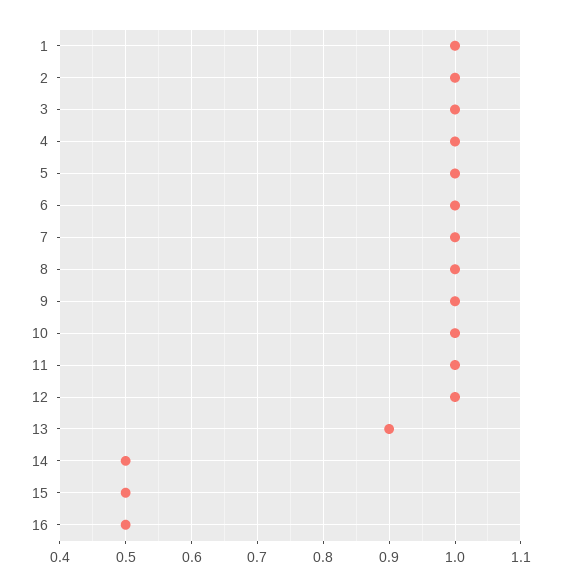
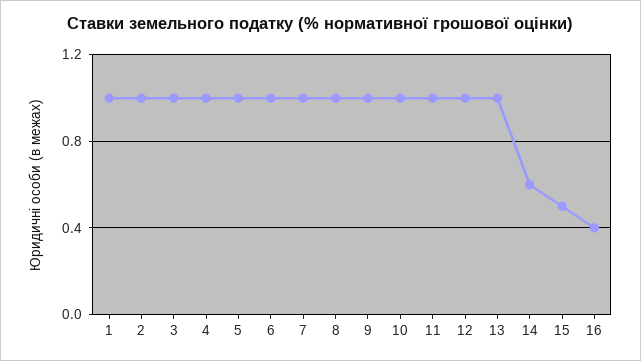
13: 0.9 -> 1
14: 0.5 -> 0.6
16: 0.5 -> 0.4

